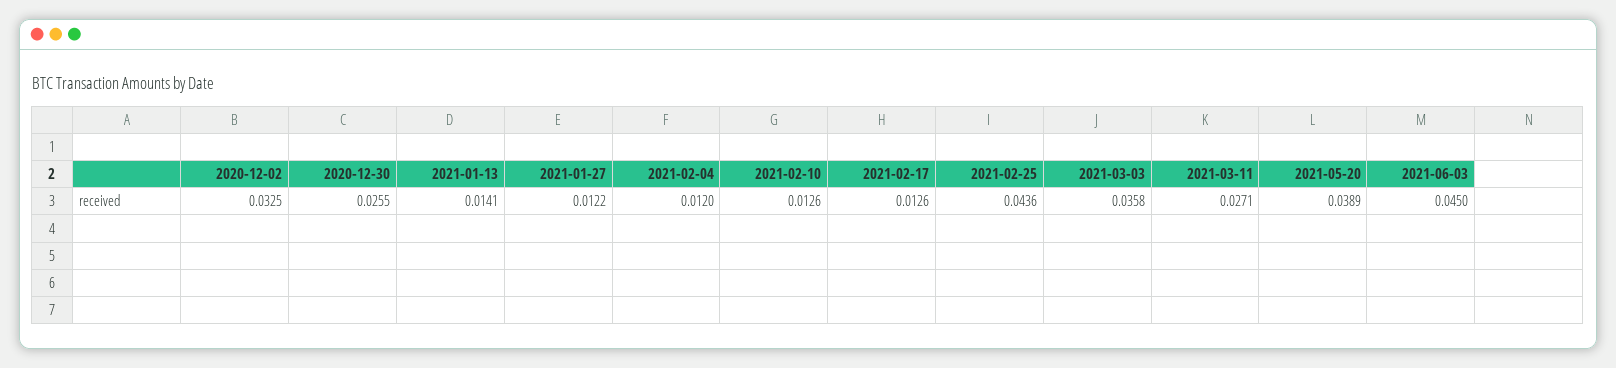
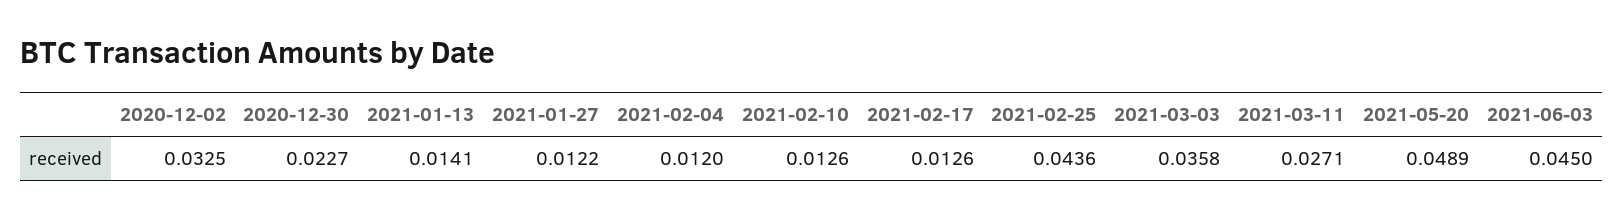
2020-12-30: 0.0255 -> 0.0227
2021-05-20: 0.0389 -> 0.0489

